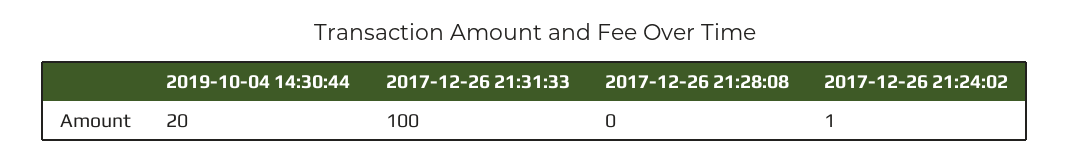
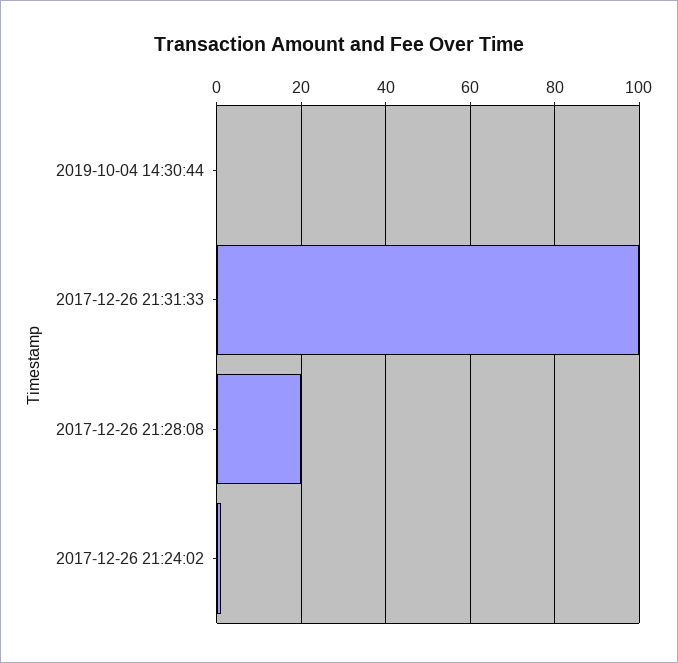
2019-10-04 14:30:44: 20 -> 0
2017-12-26 21:28:08: 0 -> 20

